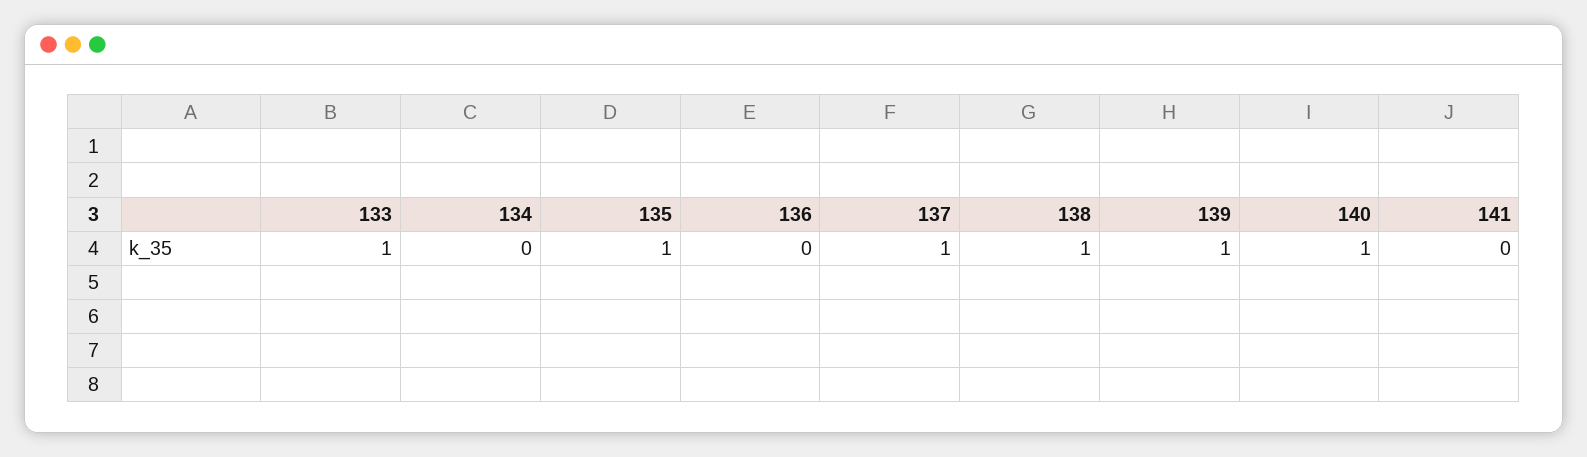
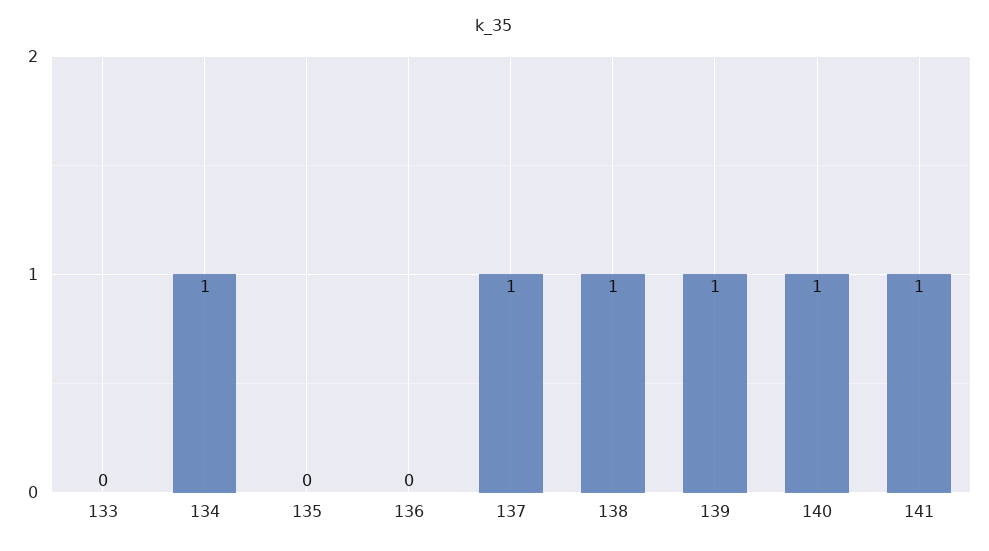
133: 1 -> 0
134: 0 -> 1
135: 1 -> 0
141: 0 -> 1

